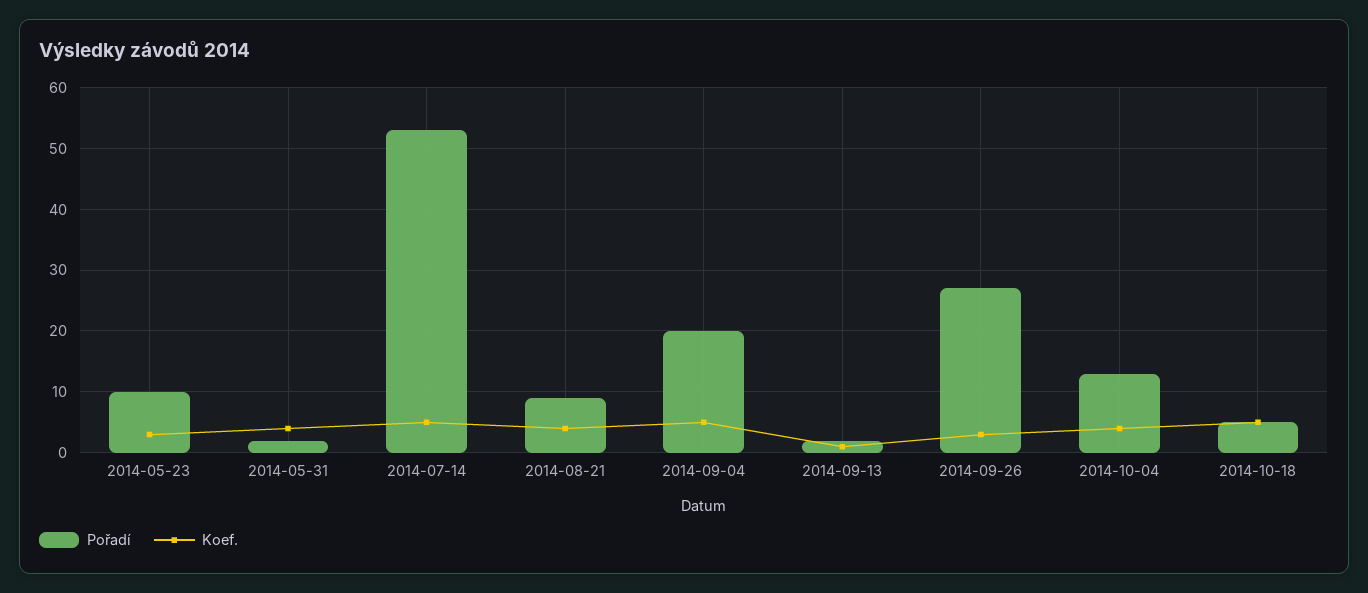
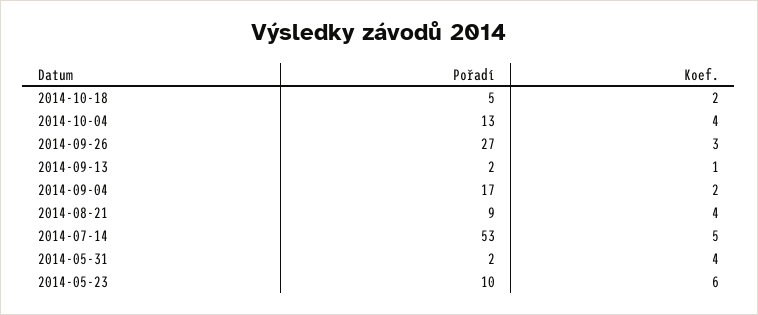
Koef., 2014-05-23: 3 -> 6
Pořadí, 2014-09-04: 20 -> 17
Koef., 2014-09-04: 5 -> 2
Koef., 2014-10-18: 5 -> 2

